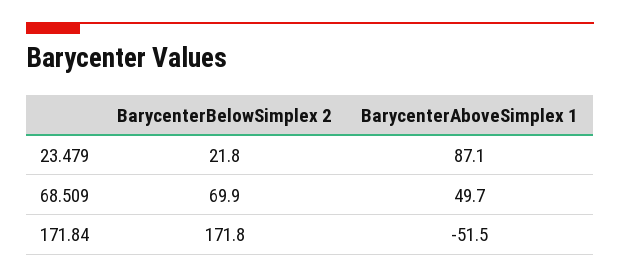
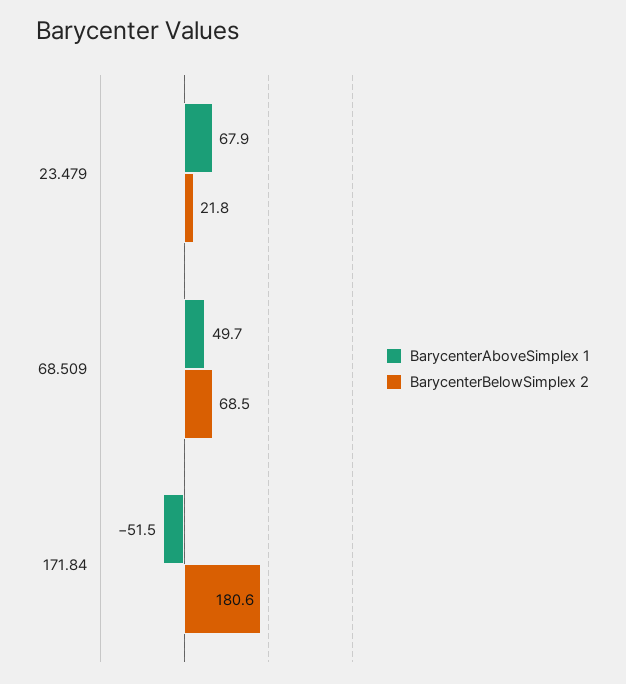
BarycenterAboveSimplex 1, 23.479: 87.1 -> 67.9
BarycenterBelowSimplex 2, 68.509: 69.9 -> 68.5
BarycenterBelowSimplex 2, 171.84: 171.8 -> 180.6

